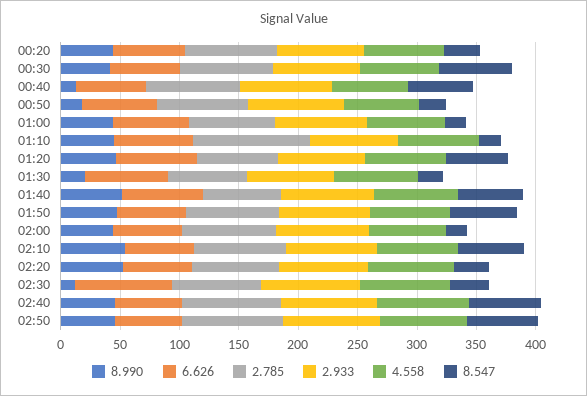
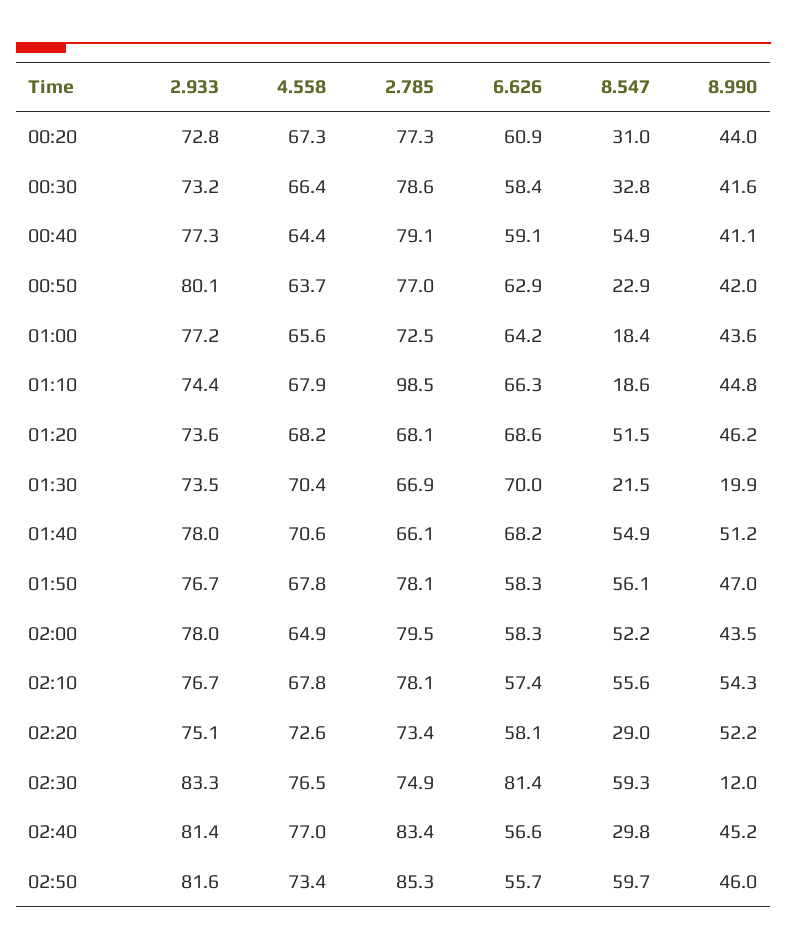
8.547, 00:30: 60 -> 32.8
8.990, 00:40: 10 -> 41.1
8.990, 00:50: 20 -> 42
8.547, 02:00: 20 -> 52.2
8.547, 02:30: 30 -> 59.3
8.547, 02:40: 60 -> 29.8

